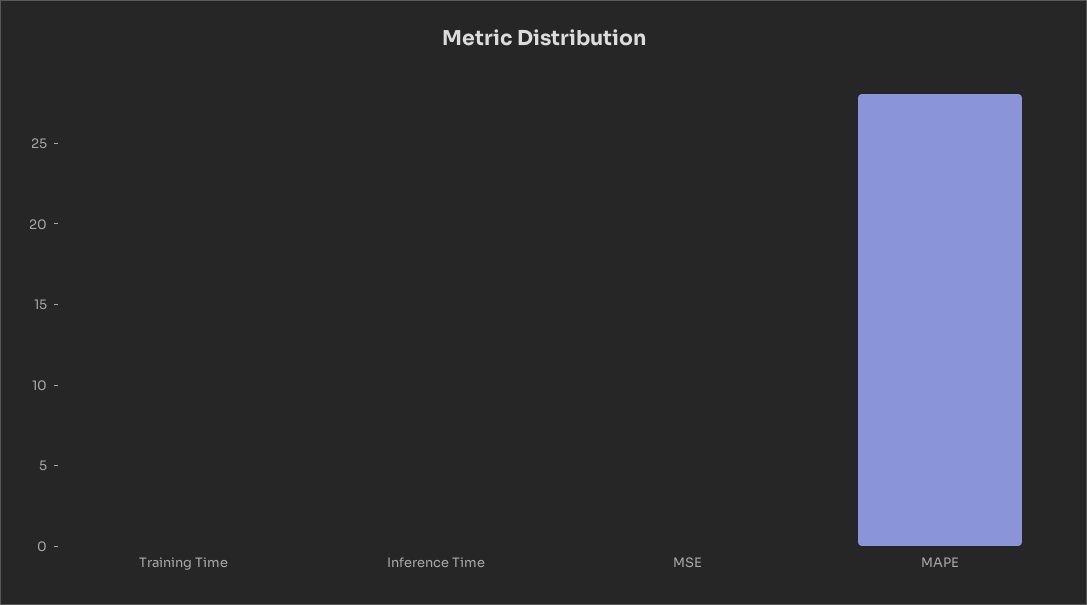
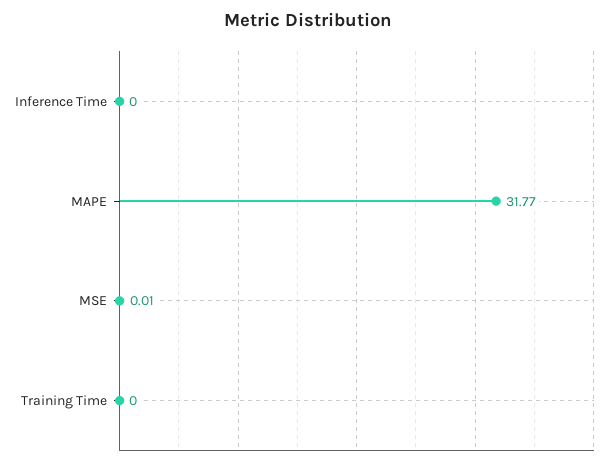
MAPE: 28 -> 31.77

